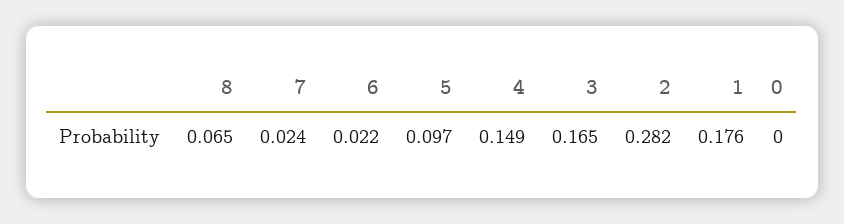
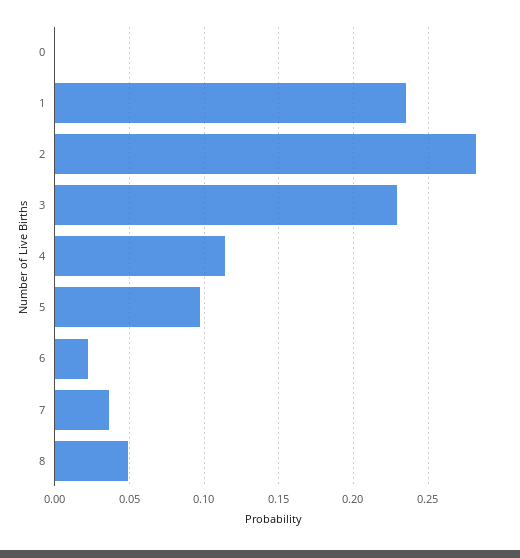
8: 0.065 -> 0.05
7: 0.024 -> 0.035
4: 0.149 -> 0.115
3: 0.165 -> 0.23
1: 0.176 -> 0.235

